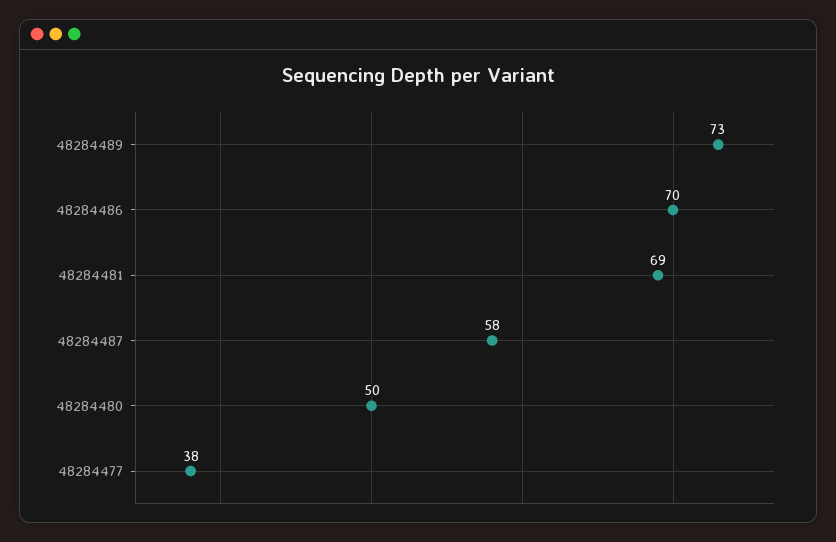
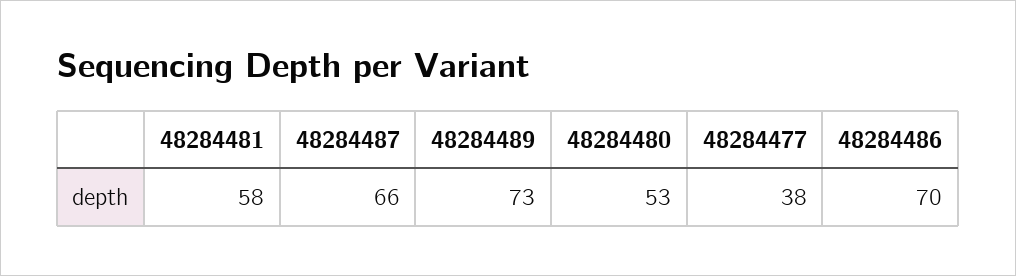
48284481: 69 -> 58
48284487: 58 -> 66
48284480: 50 -> 53

